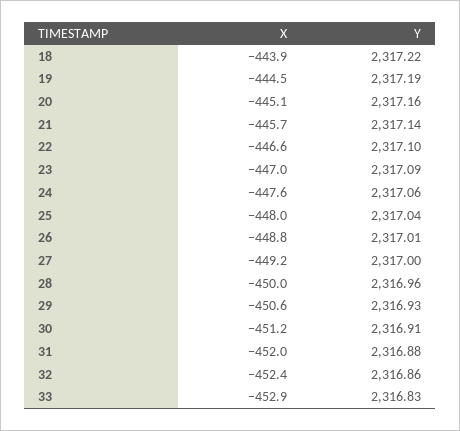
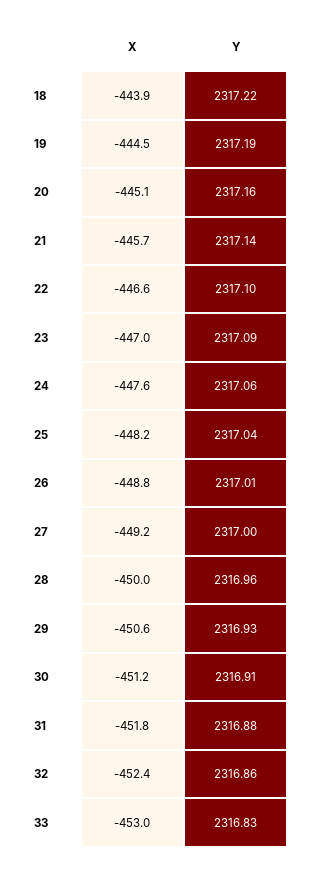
X, 25: -448 -> -448.2
X, 31: -452 -> -451.8
X, 33: -452.9 -> -453

